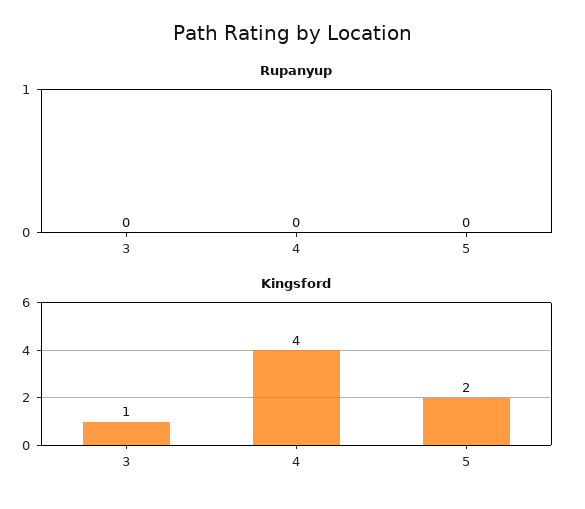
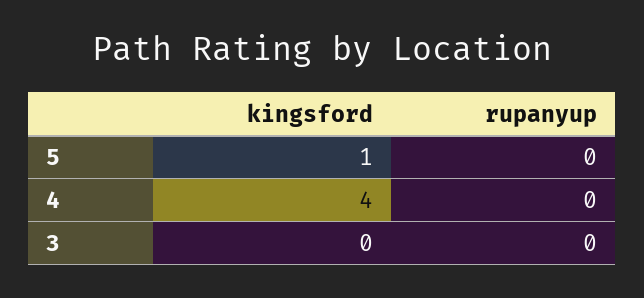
Kingsford, 3: 1 -> 0
Kingsford, 5: 2 -> 1

